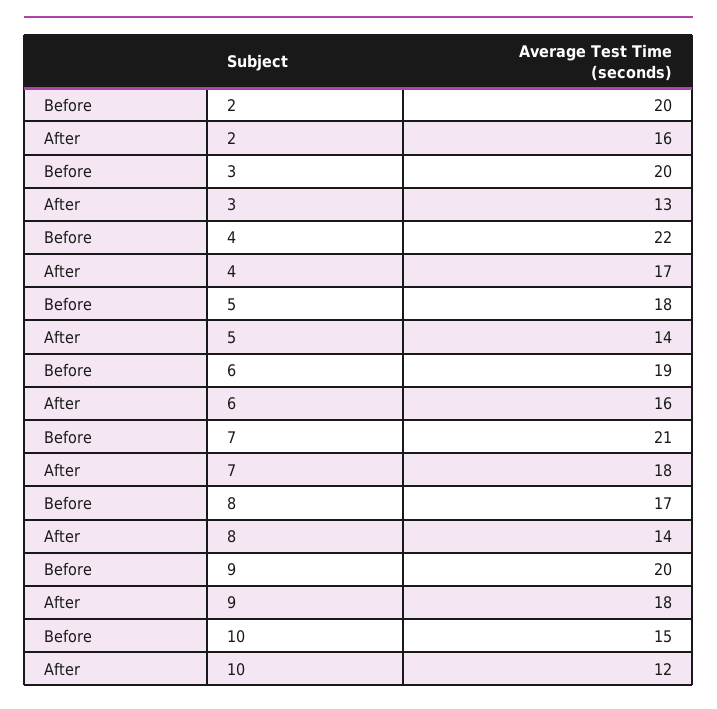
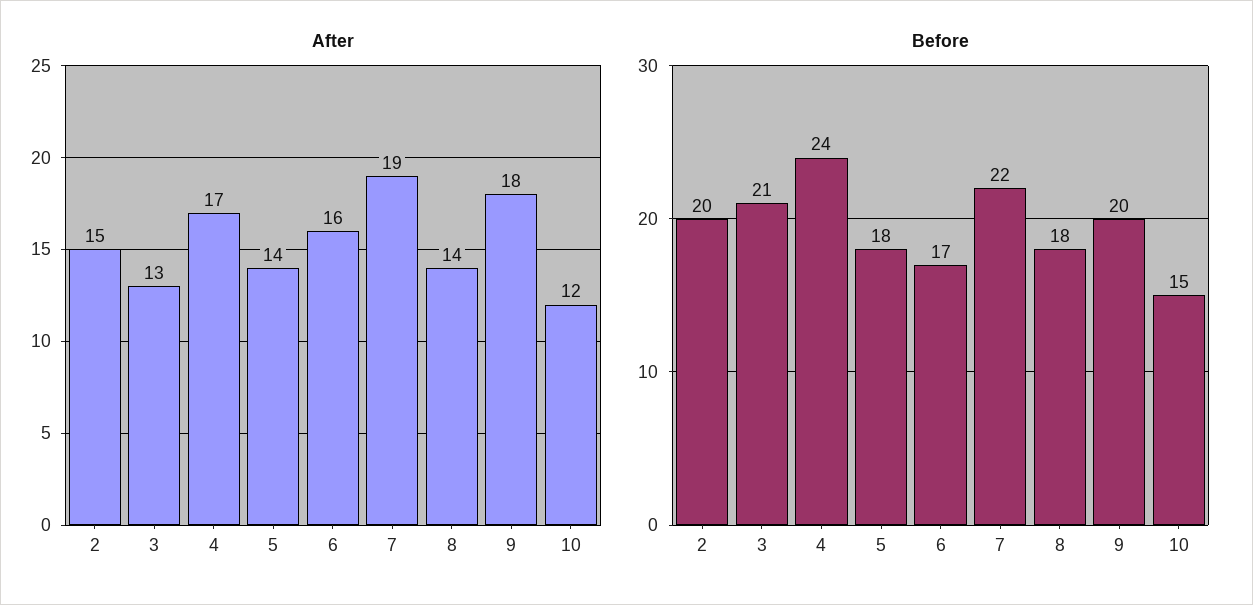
After, 2: 16 -> 15
Before, 3: 20 -> 21
Before, 4: 22 -> 24
Before, 6: 19 -> 17
Before, 7: 21 -> 22
After, 7: 18 -> 19
Before, 8: 17 -> 18

